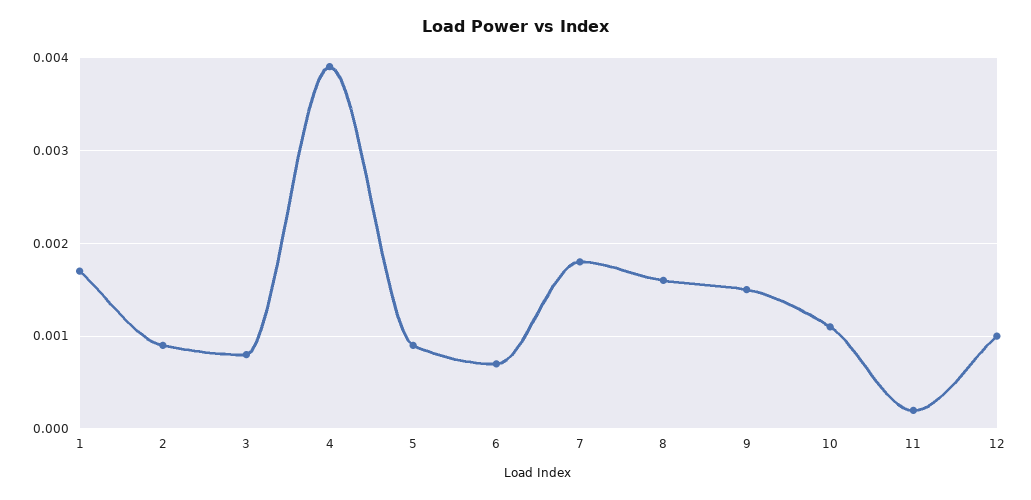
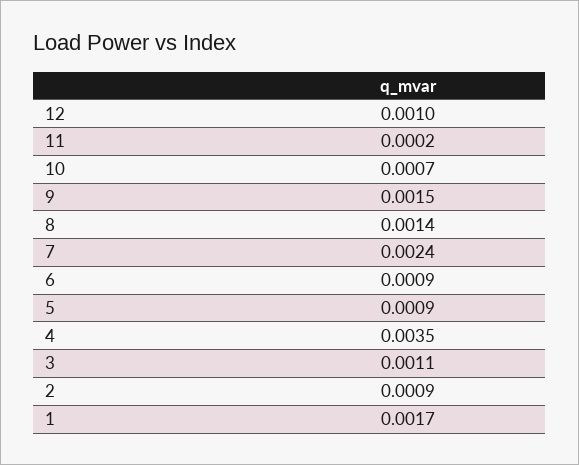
3: 0.0008 -> 0.0011
4: 0.0039 -> 0.0035
6: 0.0007 -> 0.0009
7: 0.0018 -> 0.0024
8: 0.0016 -> 0.0014
10: 0.0011 -> 0.0007

